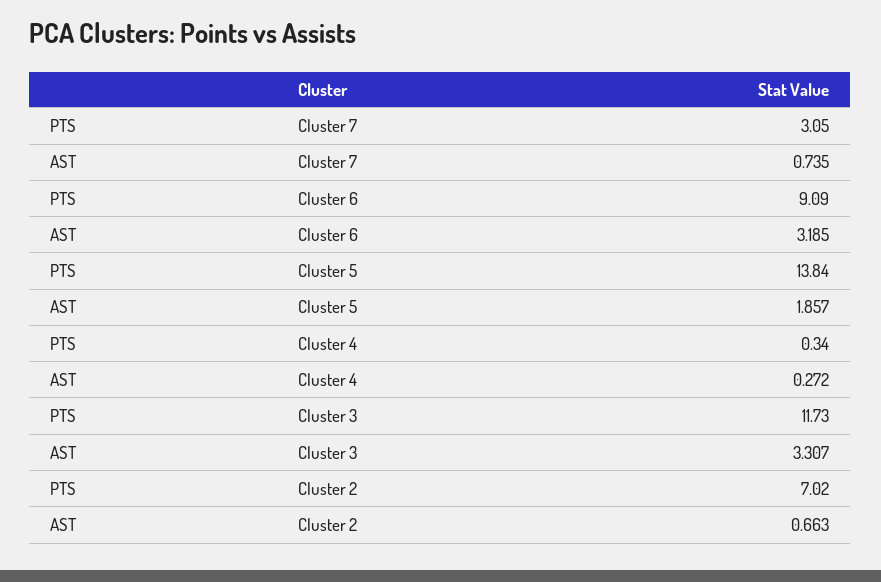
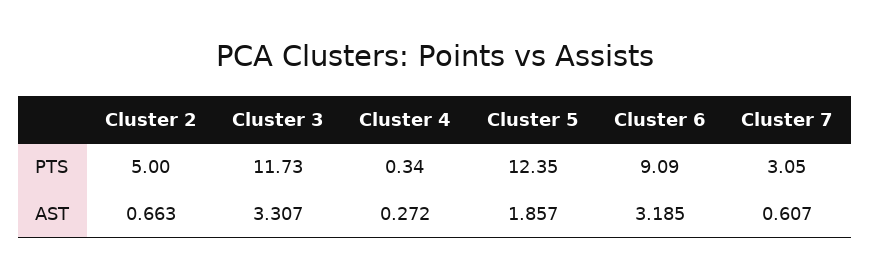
AST, Cluster 7: 0.735 -> 0.607
PTS, Cluster 5: 13.84 -> 12.35
PTS, Cluster 2: 7.02 -> 5

